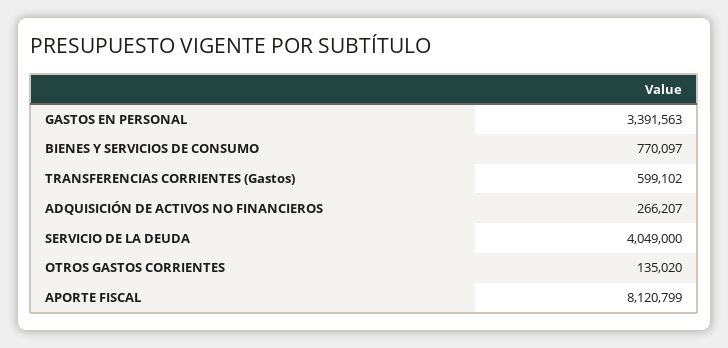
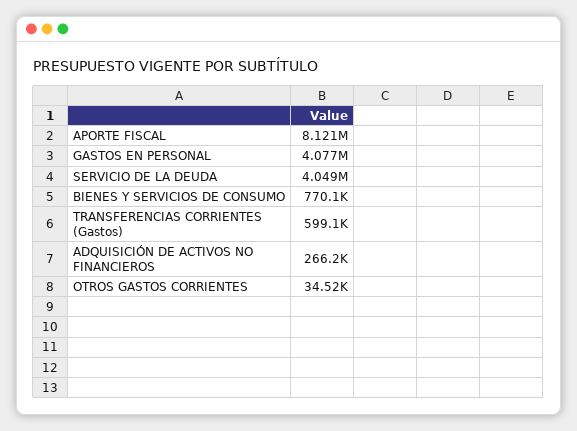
GASTOS EN PERSONAL: 3391563 -> 4077000
OTROS GASTOS CORRIENTES: 135020 -> 34520

